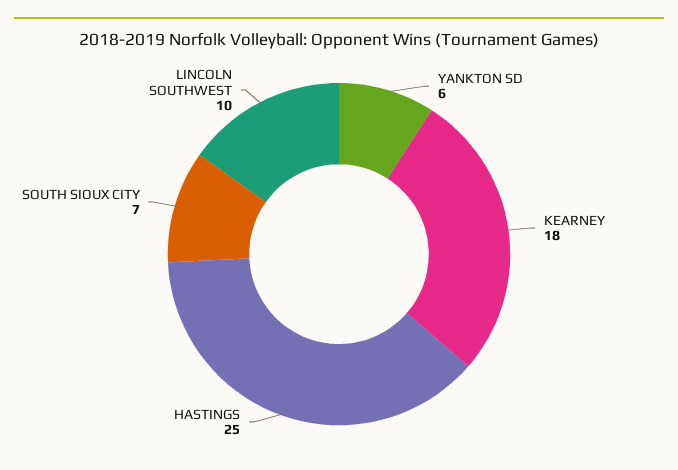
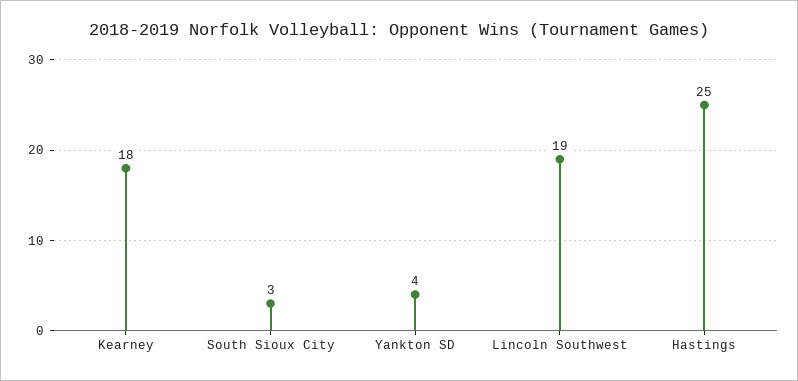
YANKTON SD: 6 -> 4
SOUTH SIOUX CITY: 7 -> 3
LINCOLN SOUTHWEST: 10 -> 19

